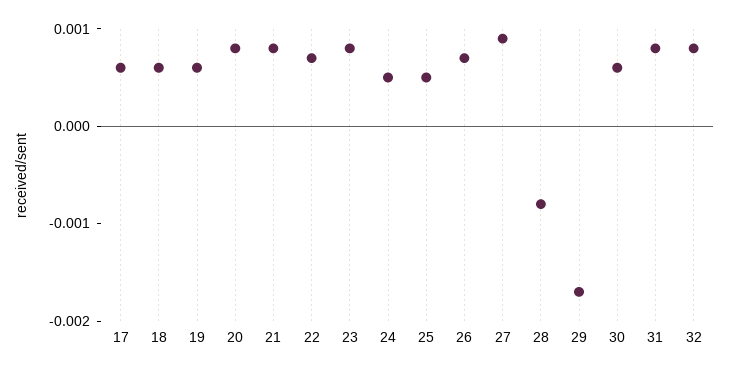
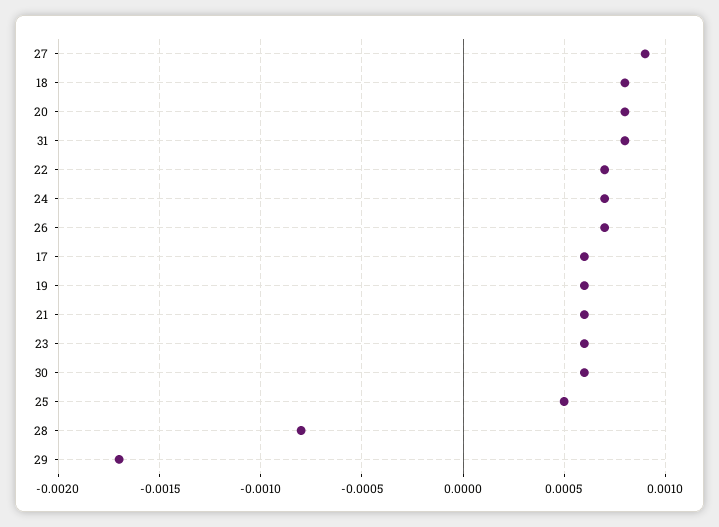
18: 0.0006 -> 0.0008
21: 0.0008 -> 0.0006
23: 0.0008 -> 0.0006
24: 0.0005 -> 0.0007
32: 0.0008 -> none

